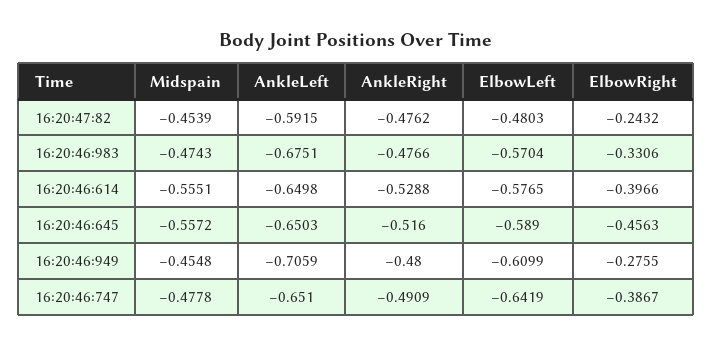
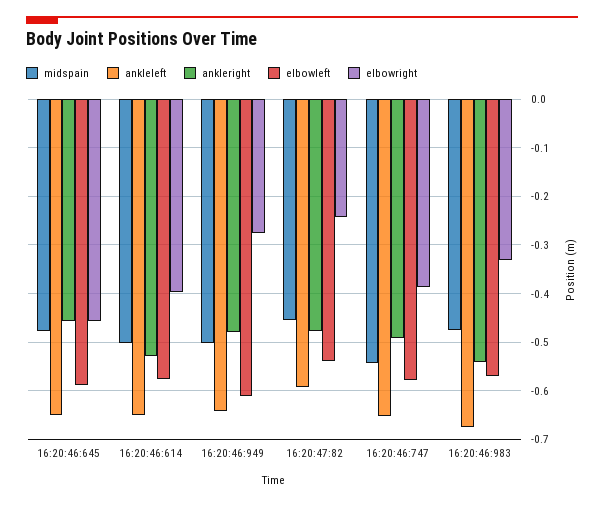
ElbowLeft, 16:20:47:82: -0.4803 -> -0.54
AnkleRight, 16:20:46:983: -0.4766 -> -0.54
Midspain, 16:20:46:614: -0.5551 -> -0.5
Midspain, 16:20:46:645: -0.5572 -> -0.48
AnkleRight, 16:20:46:645: -0.516 -> -0.46
Midspain, 16:20:46:949: -0.4548 -> -0.5
AnkleLeft, 16:20:46:949: -0.7059 -> -0.64
Midspain, 16:20:46:747: -0.4778 -> -0.54
ElbowLeft, 16:20:46:747: -0.6419 -> -0.58

